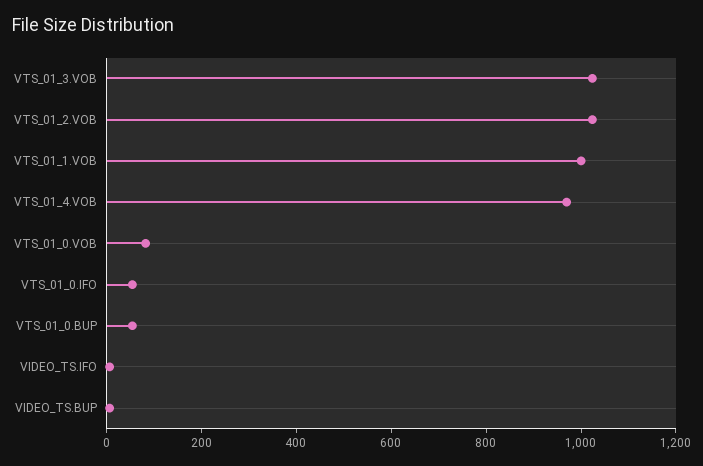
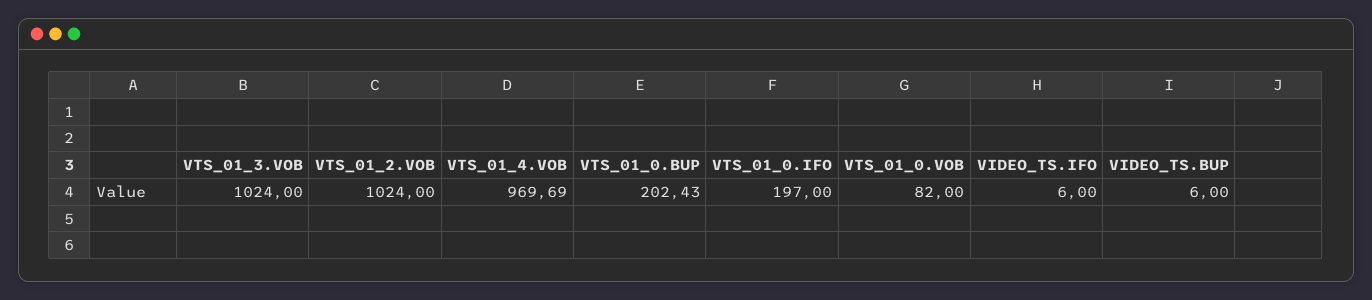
VTS_01_1.VOB: 1000 -> none
VTS_01_0.IFO: 50 -> 197
VTS_01_0.BUP: 50 -> 202.43

